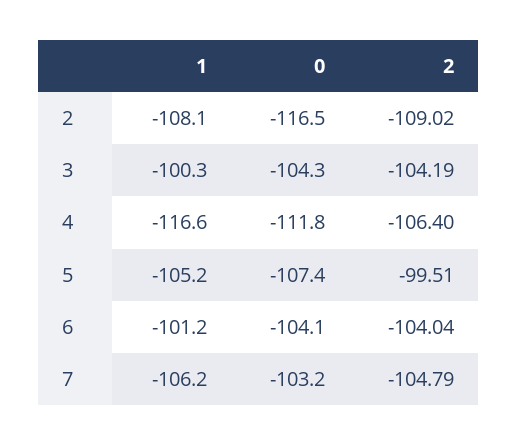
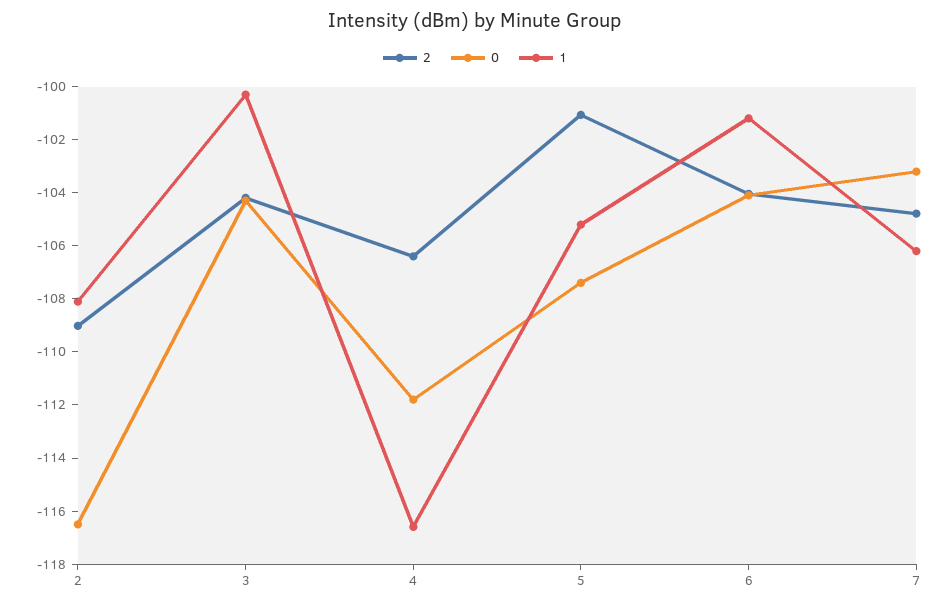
2, 5: -99.51 -> -101

